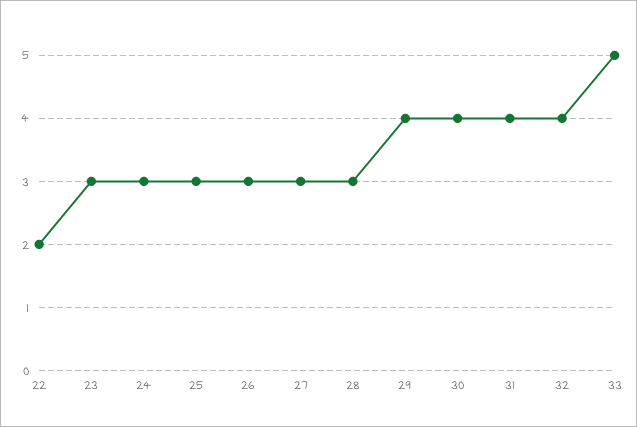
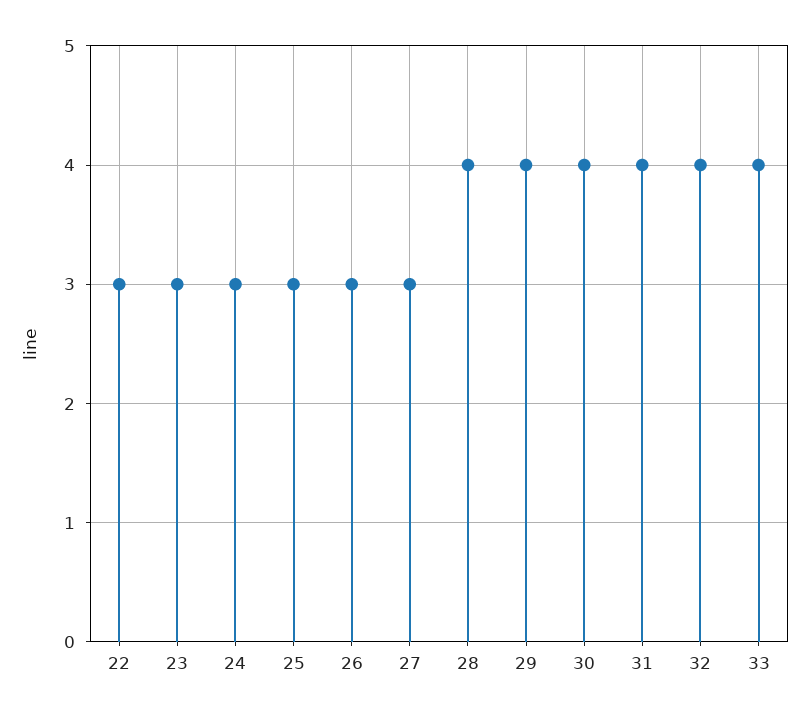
22: 2 -> 3
28: 3 -> 4
33: 5 -> 4

